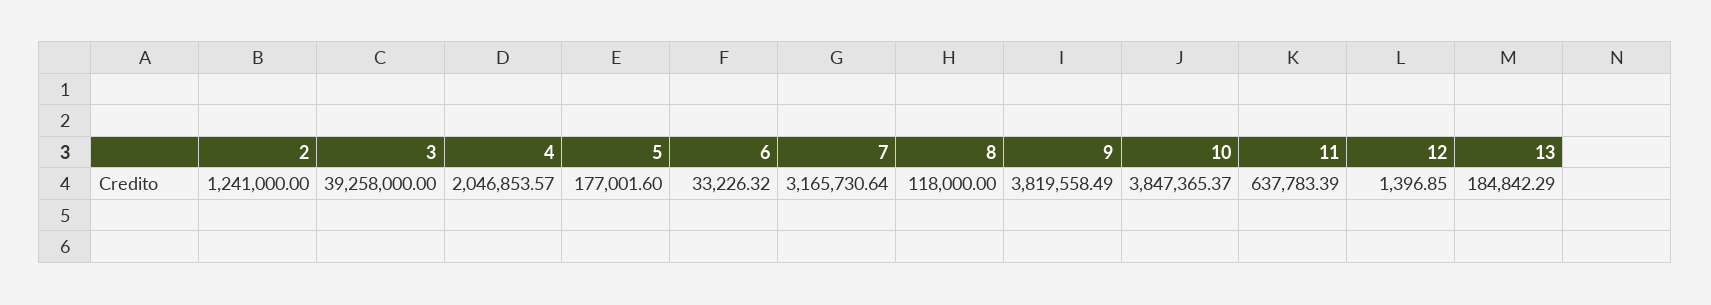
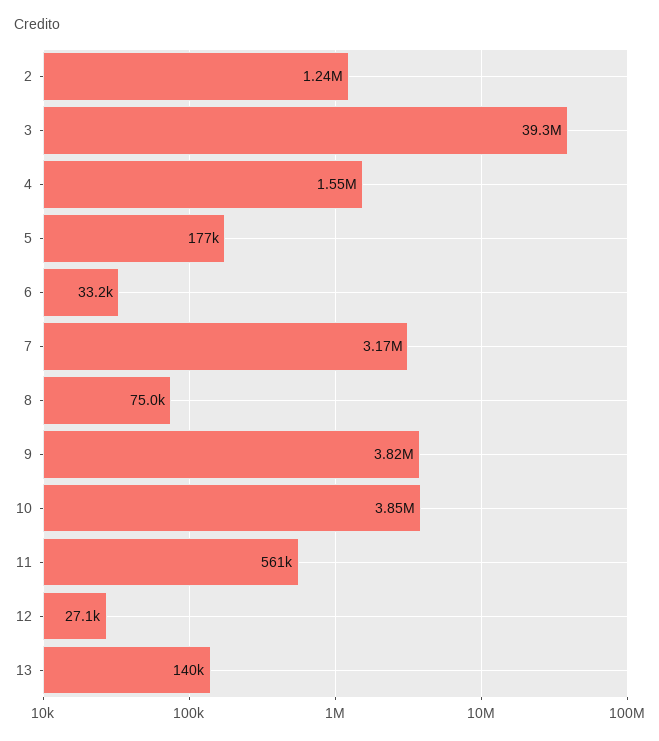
4: 2046853.57 -> 1550000
8: 118000 -> 75000
11: 637783.39 -> 561000
12: 1396.85 -> 27100
13: 184842.29 -> 140000

